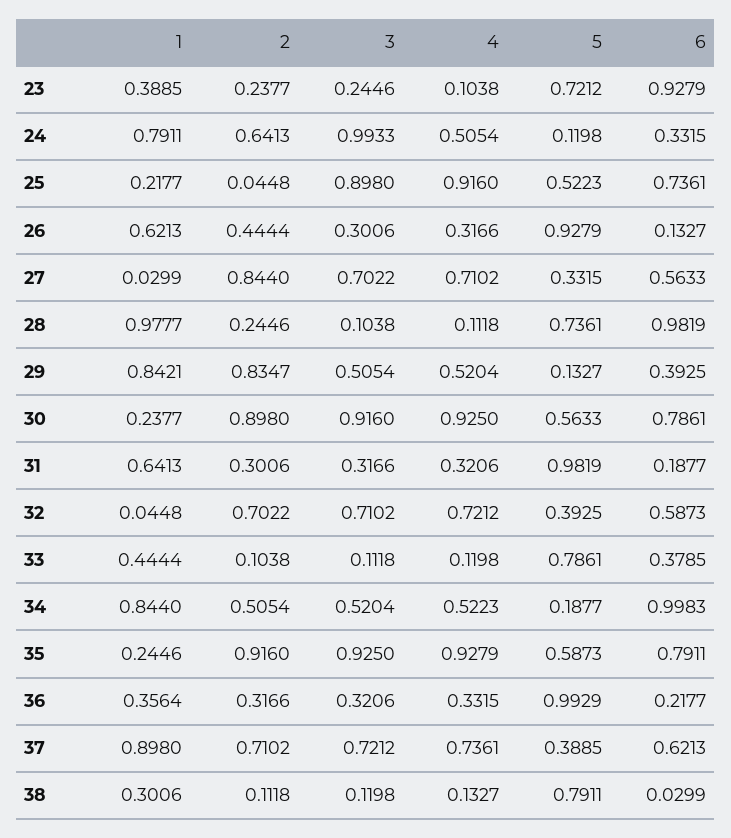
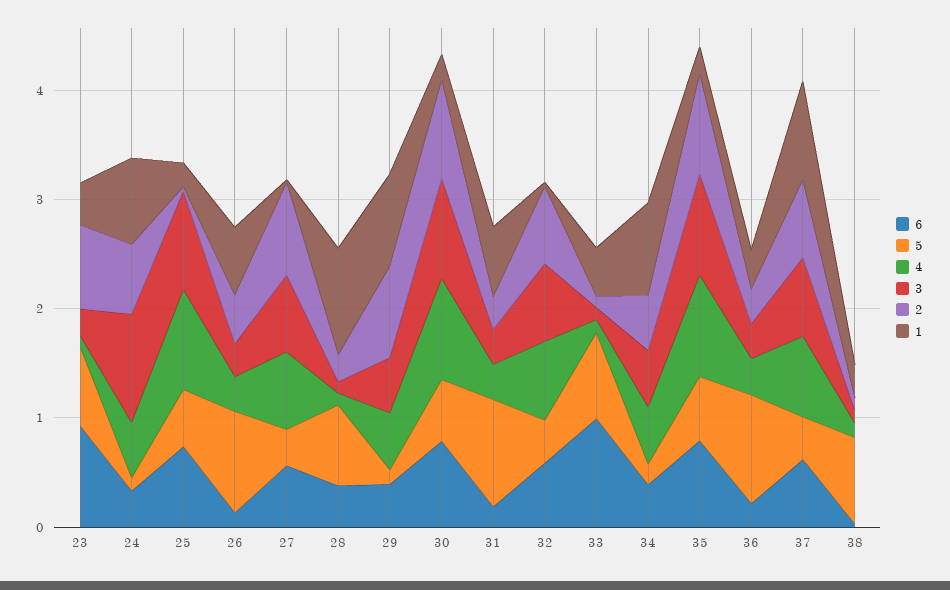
2, 23: 0.2377 -> 0.8
6, 28: 0.9819 -> 0.4
6, 33: 0.3785 -> 1
6, 34: 0.9983 -> 0.4

